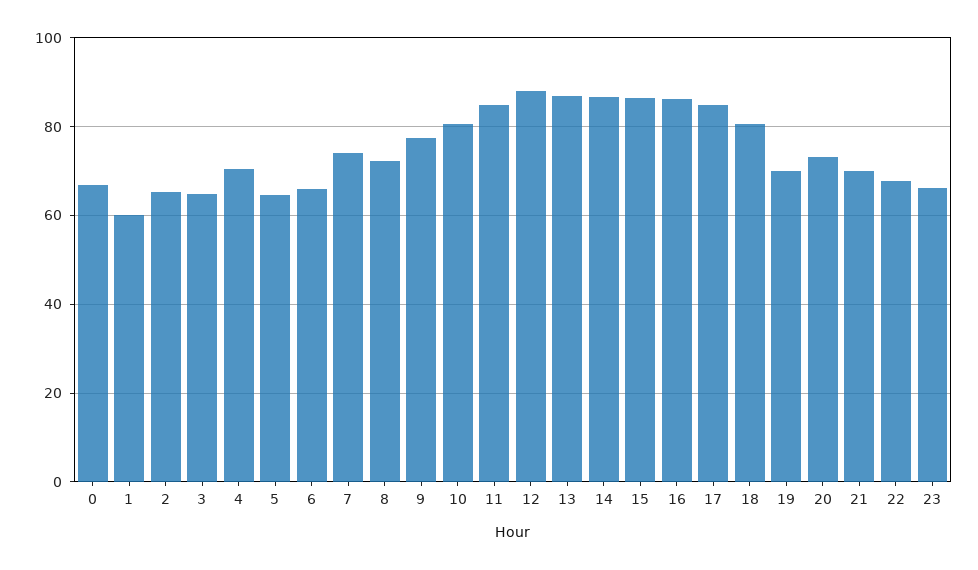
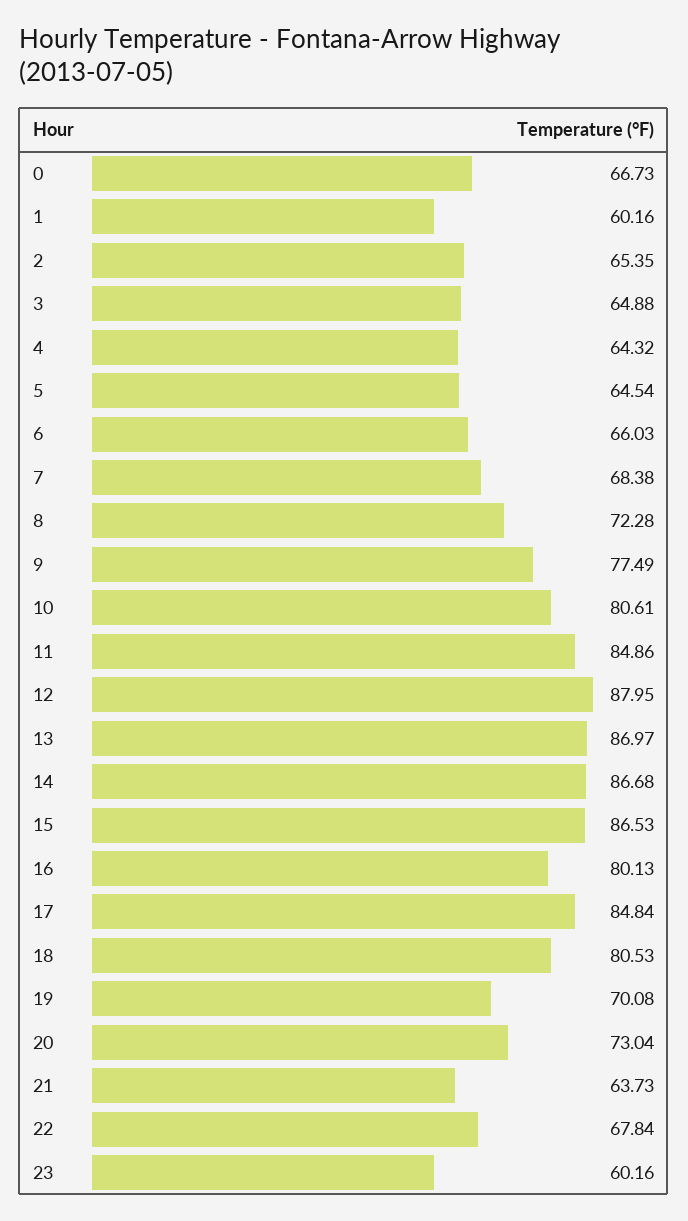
4: 70 -> 64.32
7: 74 -> 68.38
16: 86 -> 80.13
21: 70 -> 63.73
23: 66 -> 60.16

